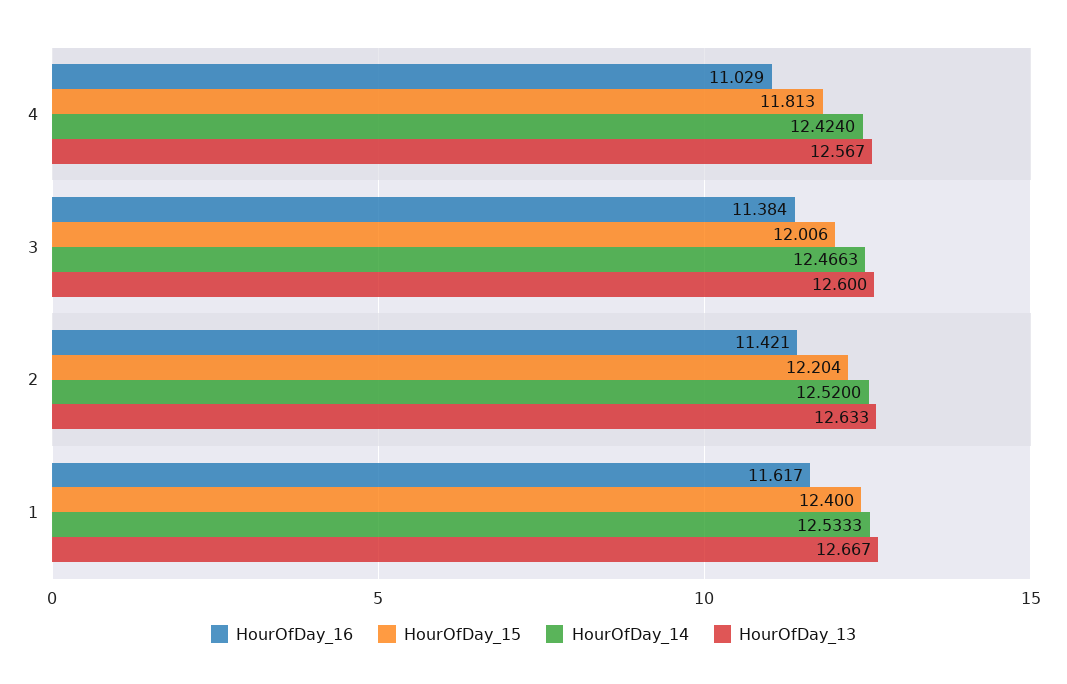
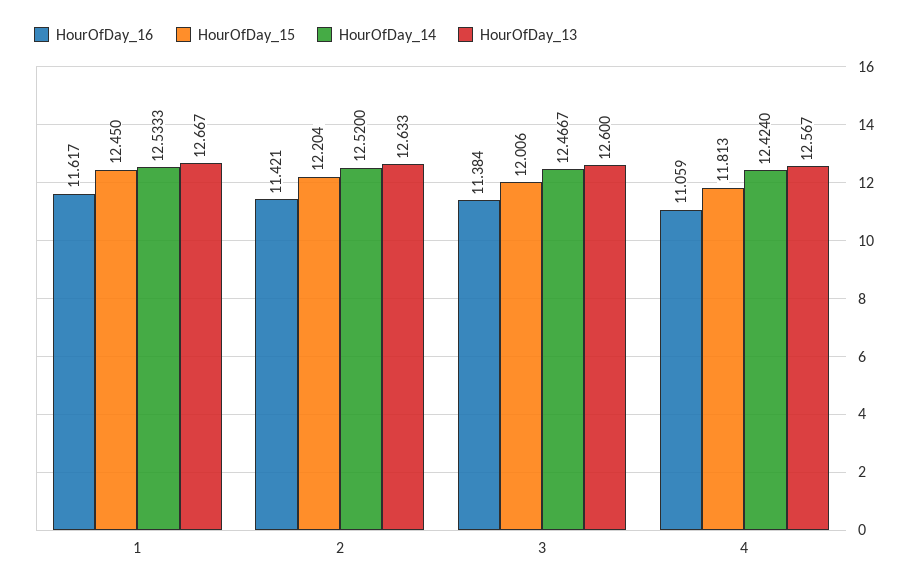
HourOfDay_16, 4: 11.029 -> 11.059
HourOfDay_14, 3: 12.4663 -> 12.4667
HourOfDay_15, 1: 12.4 -> 12.45

